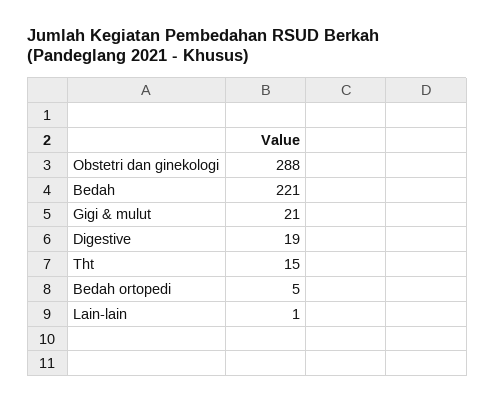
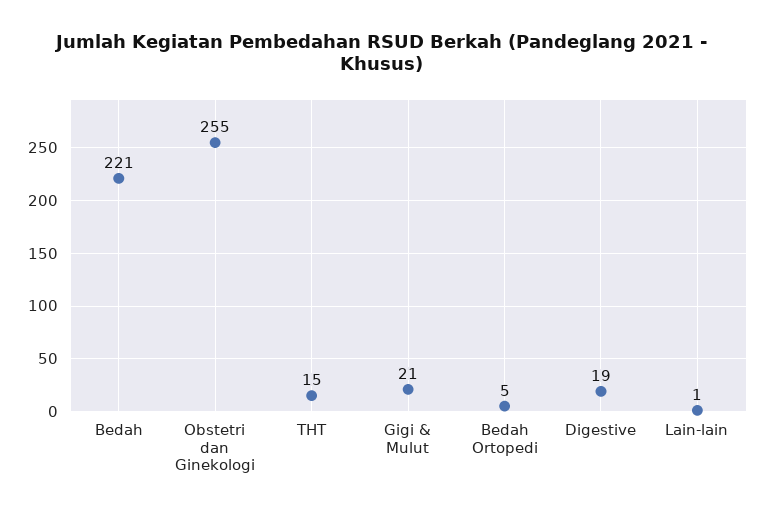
Obstetri dan ginekologi: 288 -> 255

